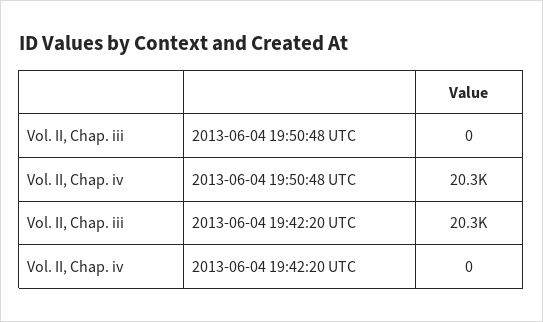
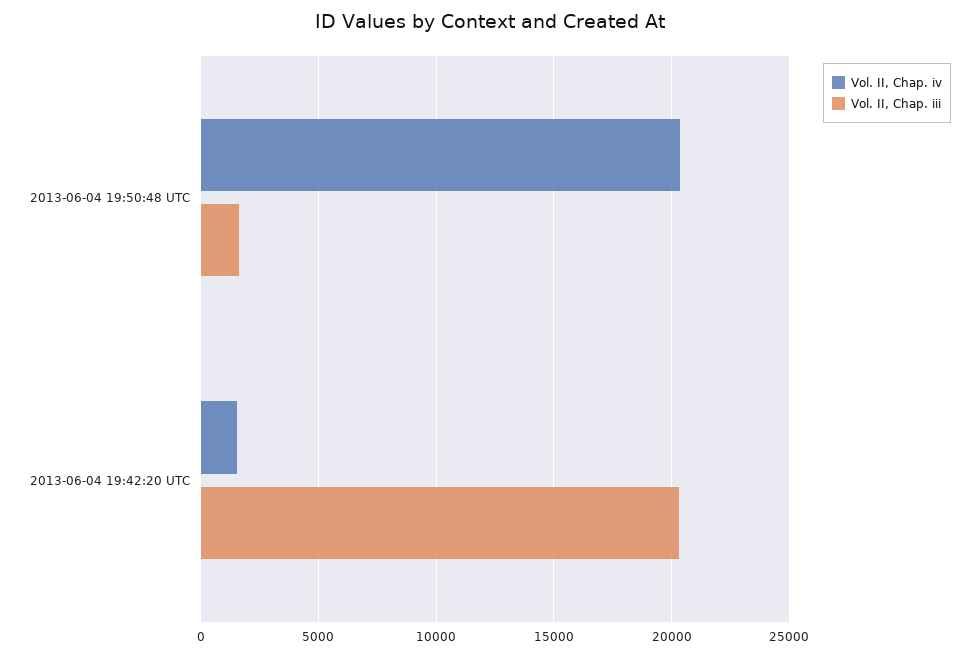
Vol. II, Chap. iii, 2013-06-04 19:50:48 UTC: 0 -> 1500
Vol. II, Chap. iv, 2013-06-04 19:42:20 UTC: 0 -> 1500

